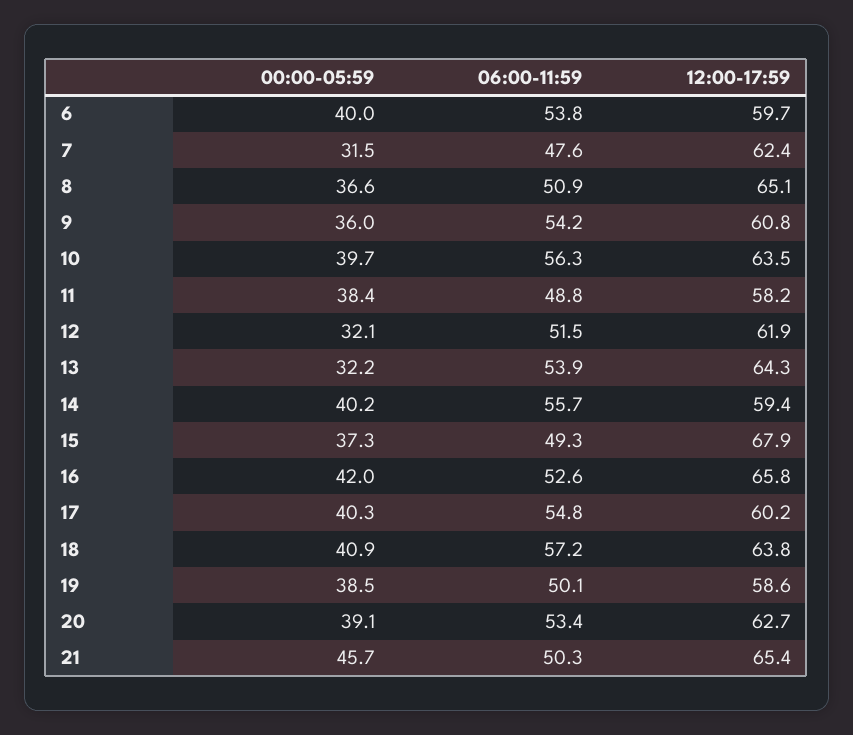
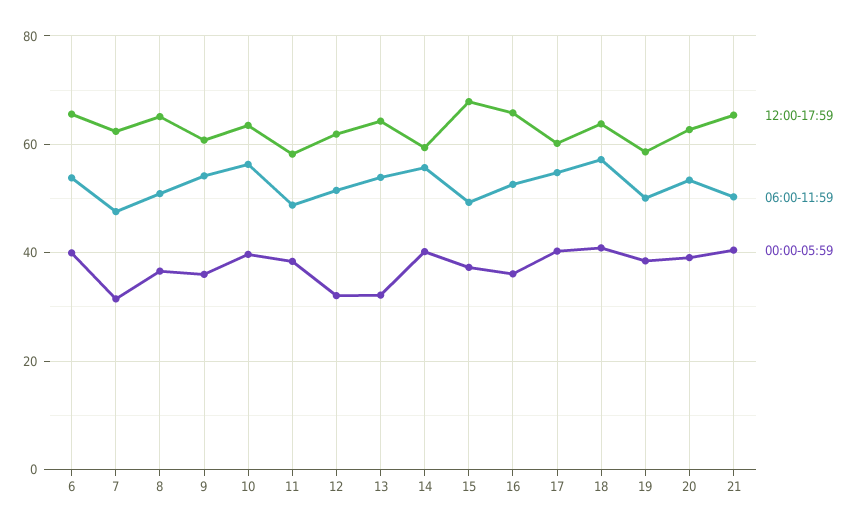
12:00-17:59, 6: 59.7 -> 66
00:00-05:59, 16: 42 -> 36
00:00-05:59, 21: 45.7 -> 40

